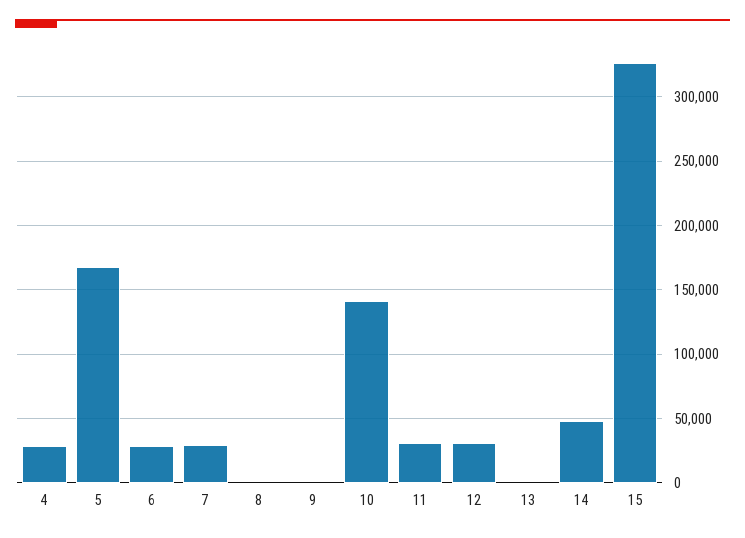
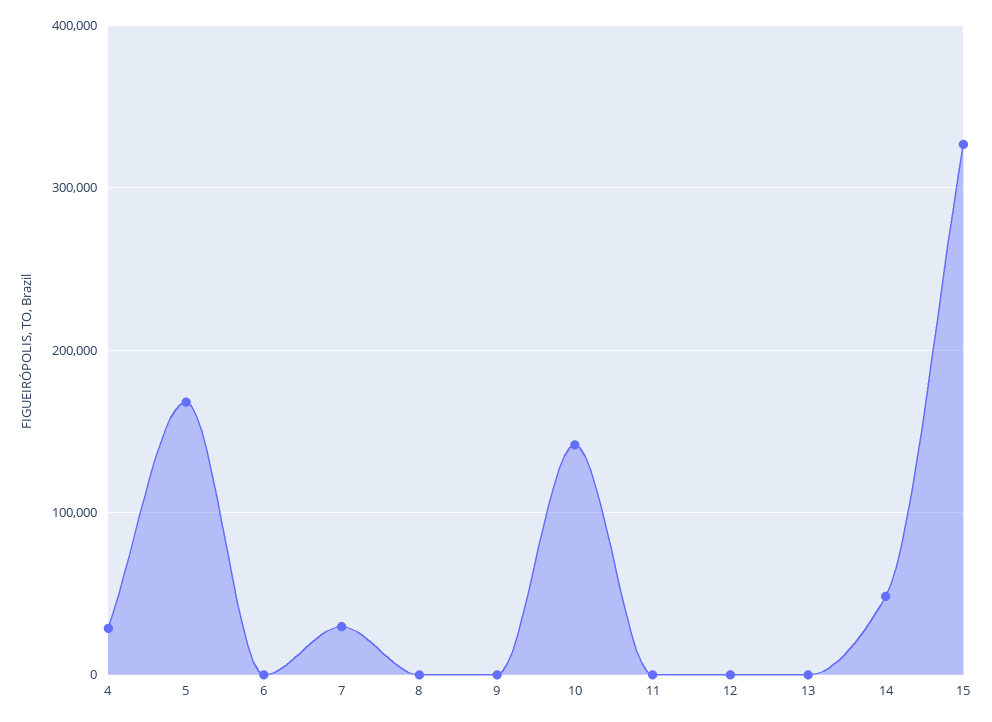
6: 30000 -> 0
11: 30000 -> 0
12: 30000 -> 0

